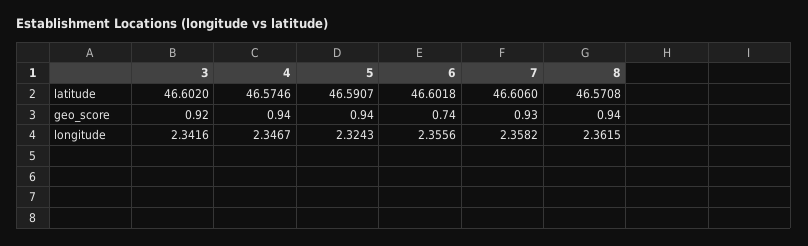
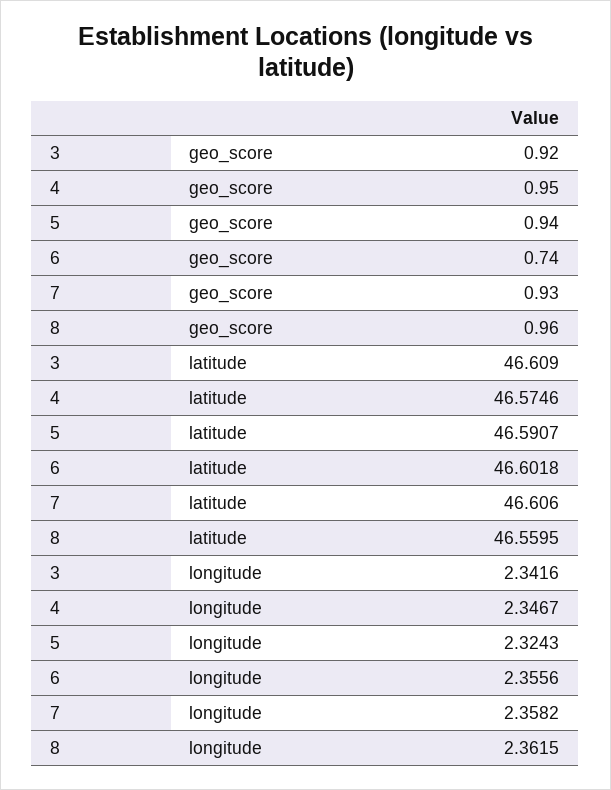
3, latitude: 46.602 -> 46.609
8, latitude: 46.5708 -> 46.5595
4, geo_score: 0.94 -> 0.95
8, geo_score: 0.94 -> 0.96

